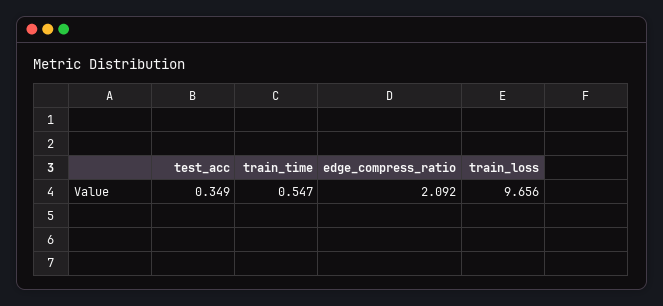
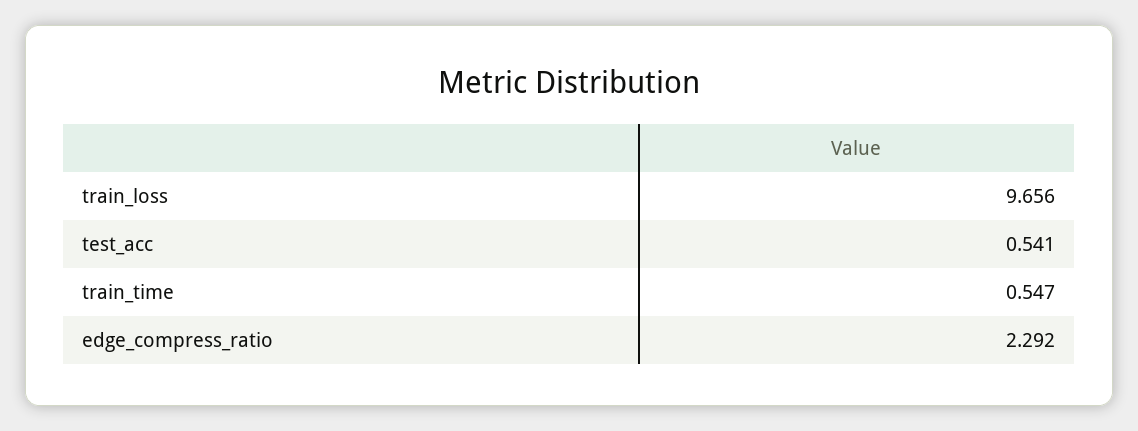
test_acc: 0.349 -> 0.541
edge_compress_ratio: 2.092 -> 2.292

